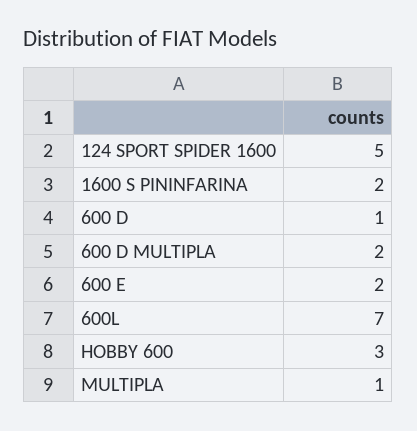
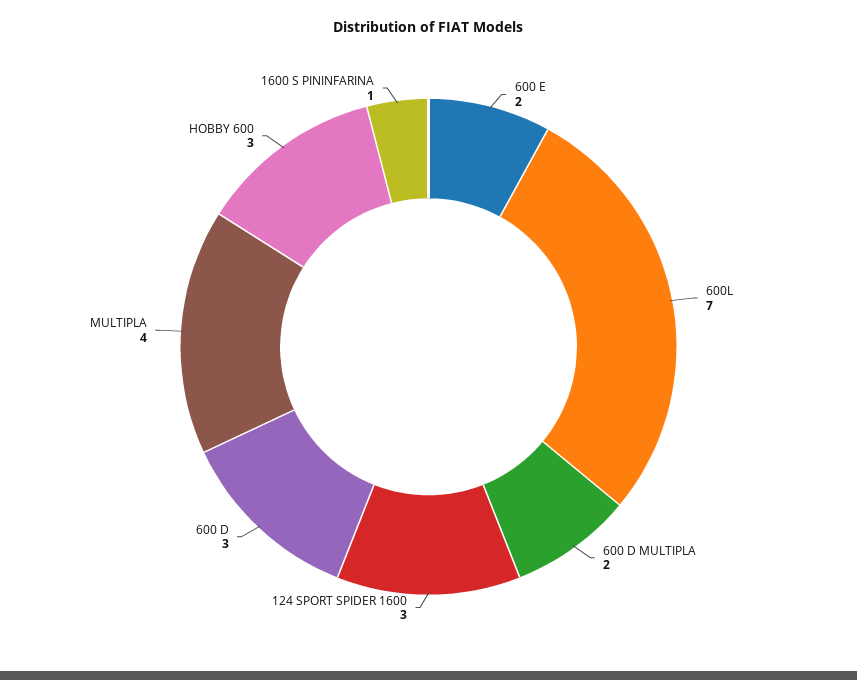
124 SPORT SPIDER 1600: 5 -> 3
1600 S PININFARINA: 2 -> 1
600 D: 1 -> 3
MULTIPLA: 1 -> 4

